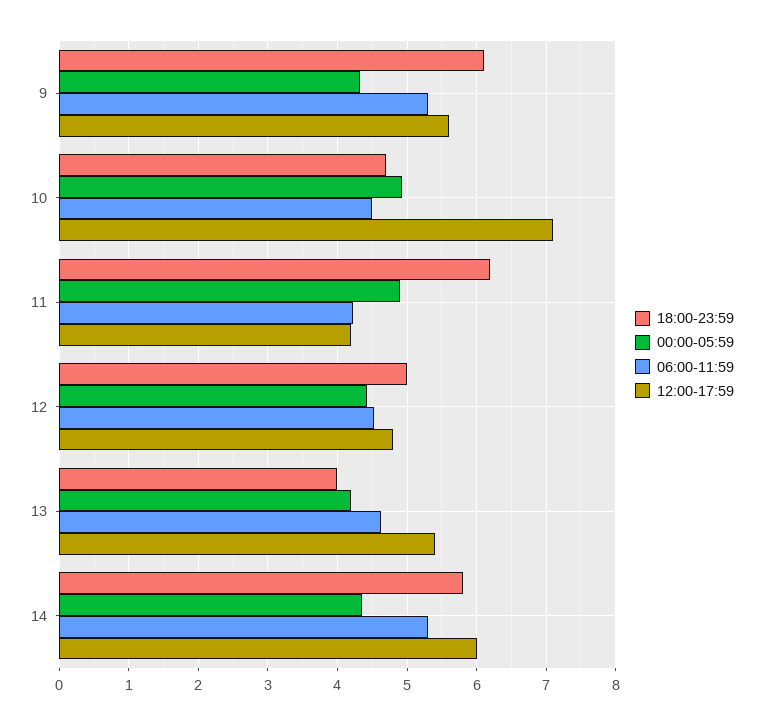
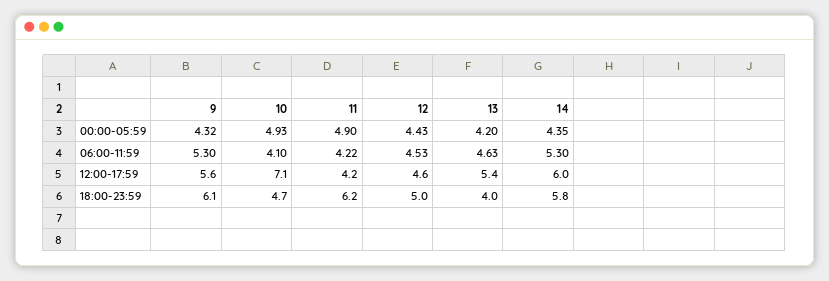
06:00-11:59, 10: 4.5 -> 4.1
12:00-17:59, 12: 4.8 -> 4.6

